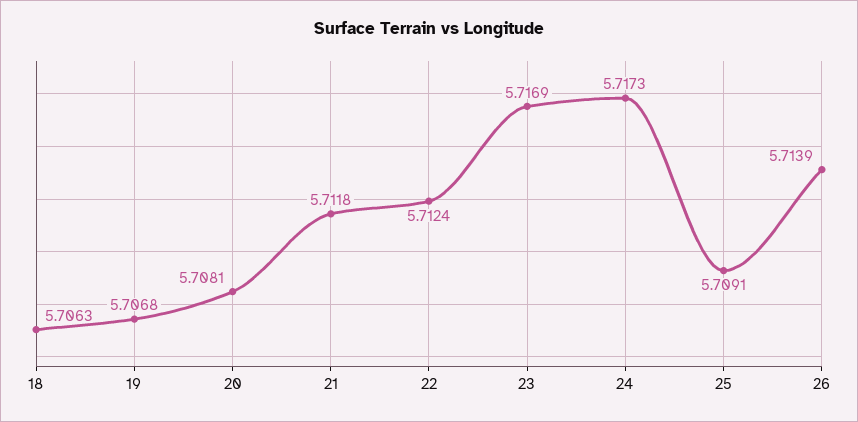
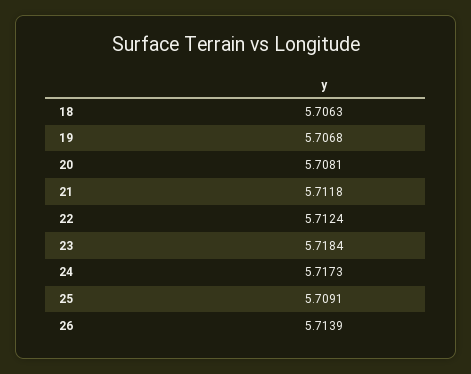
23: 5.7169 -> 5.7184

